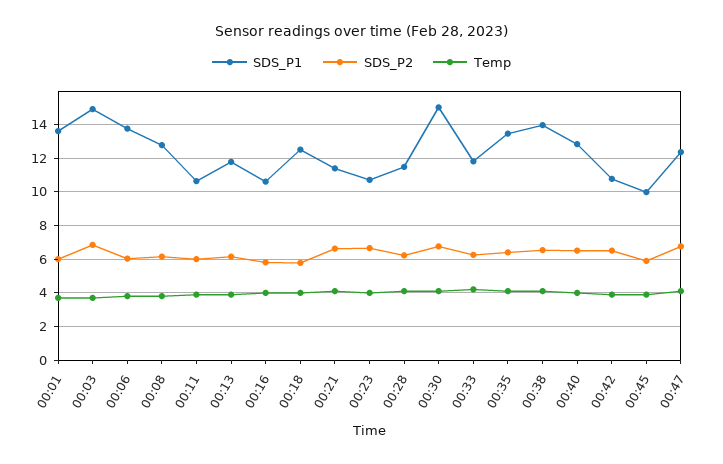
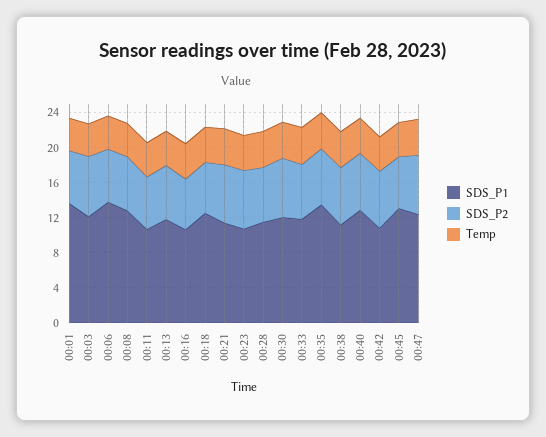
SDS_P1, 00:03: 15 -> 12
SDS_P1, 00:30: 15 -> 12
SDS_P1, 00:38: 14 -> 11
SDS_P1, 00:45: 10 -> 13

